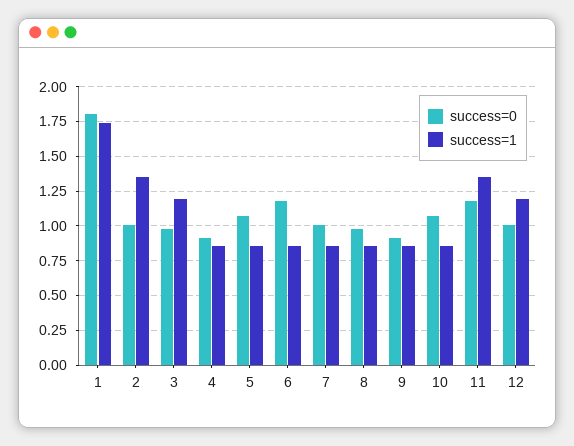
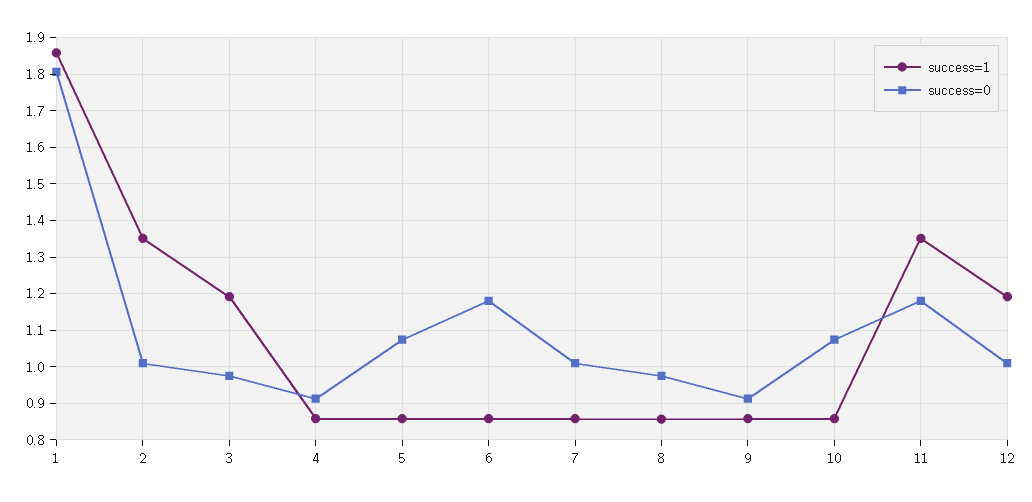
success=1, 1: 1.75 -> 1.86

